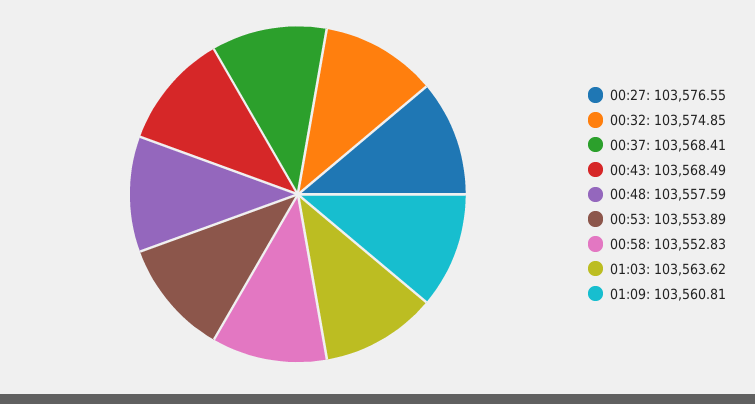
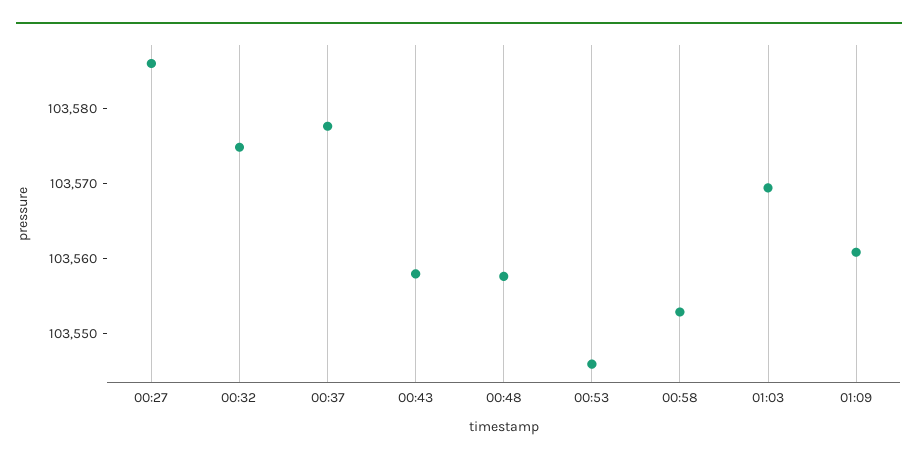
00:27: 103576.55 -> 103586
00:37: 103568.41 -> 103578
00:43: 103568.49 -> 103558
00:53: 103553.89 -> 103546
01:03: 103563.62 -> 103570

